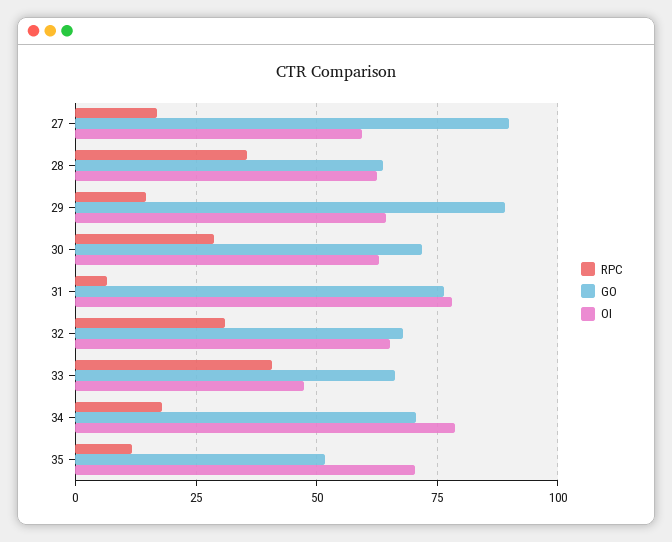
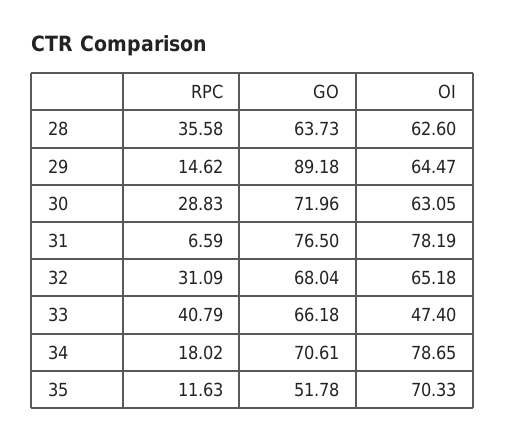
RPC, 27: 17.5 -> none
GO, 27: 90 -> none
OI, 27: 60 -> none

